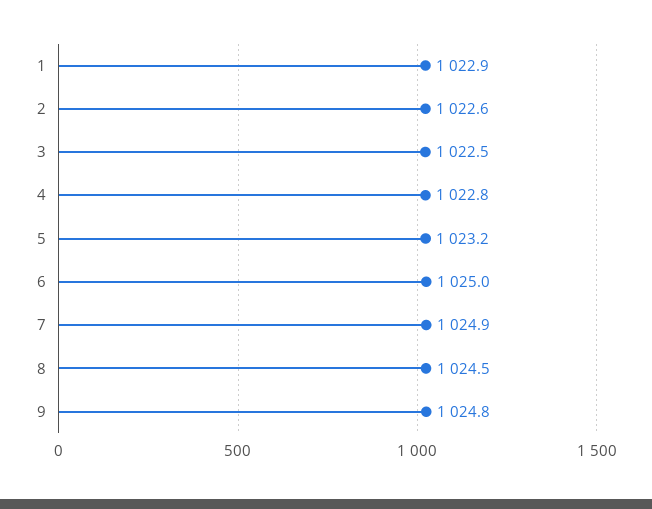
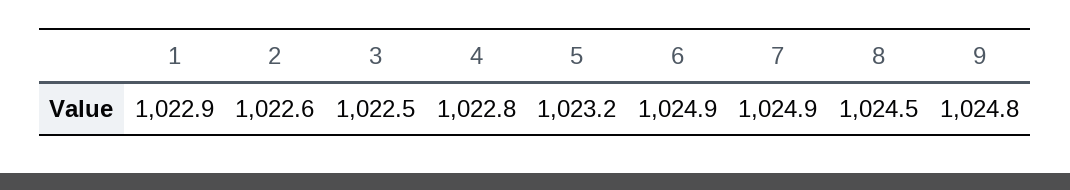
6: 1025 -> 1024.9

